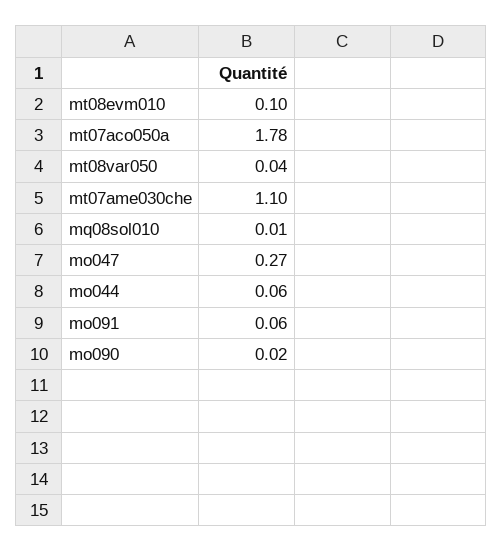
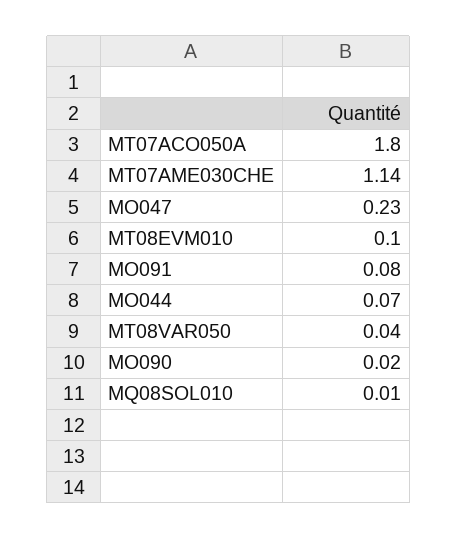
mt07aco050a: 1.78 -> 1.8
mt07ame030che: 1.1 -> 1.14
mo047: 0.27 -> 0.23
mo044: 0.06 -> 0.07
mo091: 0.06 -> 0.08

